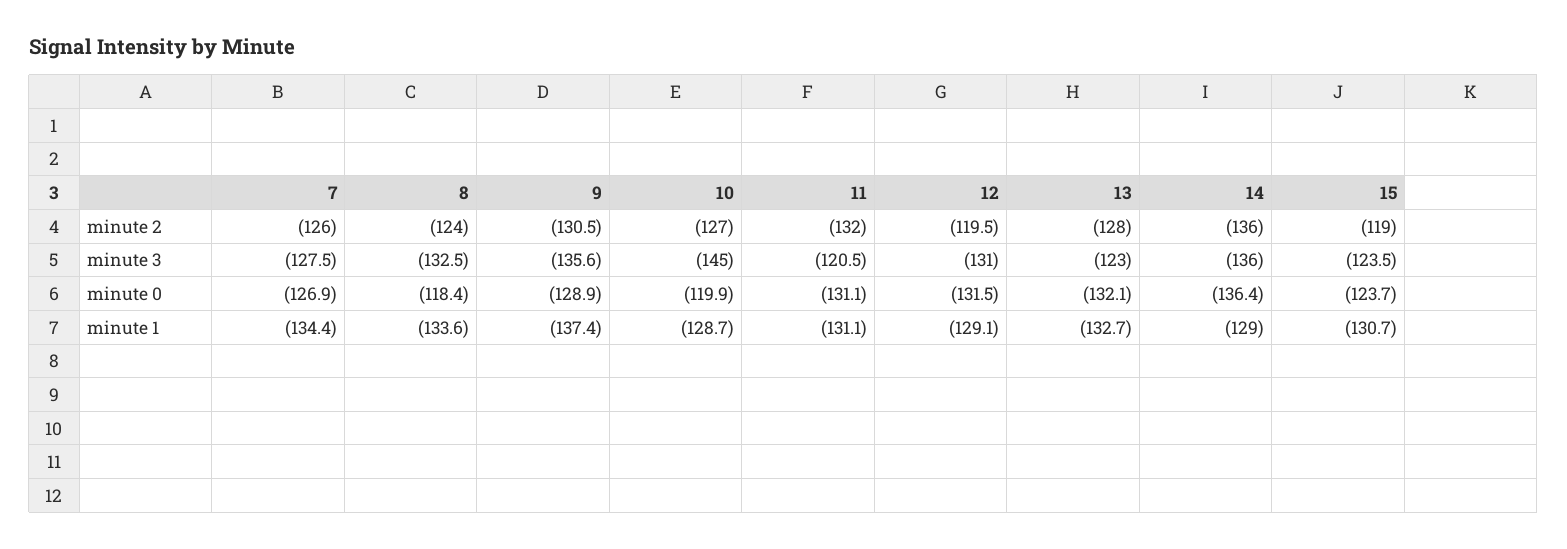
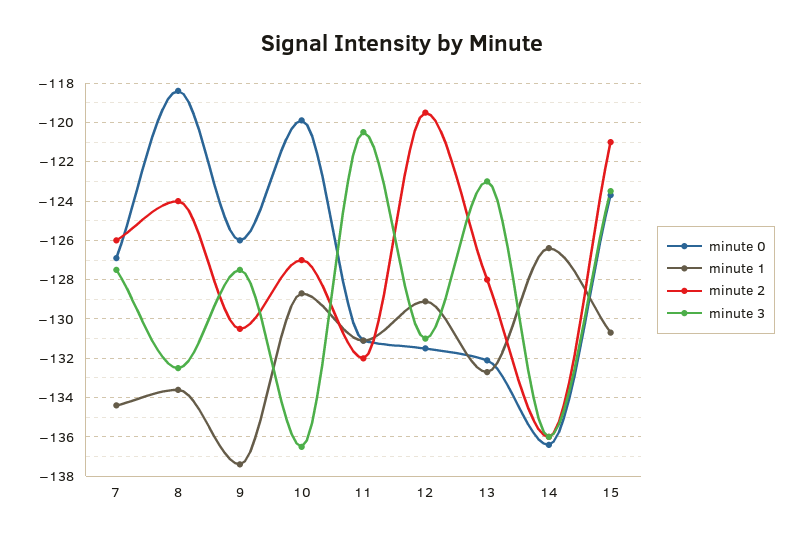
minute 2, 15: -119 -> -121
minute 3, 9: -135.6 -> -127.5
minute 3, 10: -145 -> -136.5
minute 0, 9: -128.9 -> -126
minute 1, 14: -129 -> -126.5

